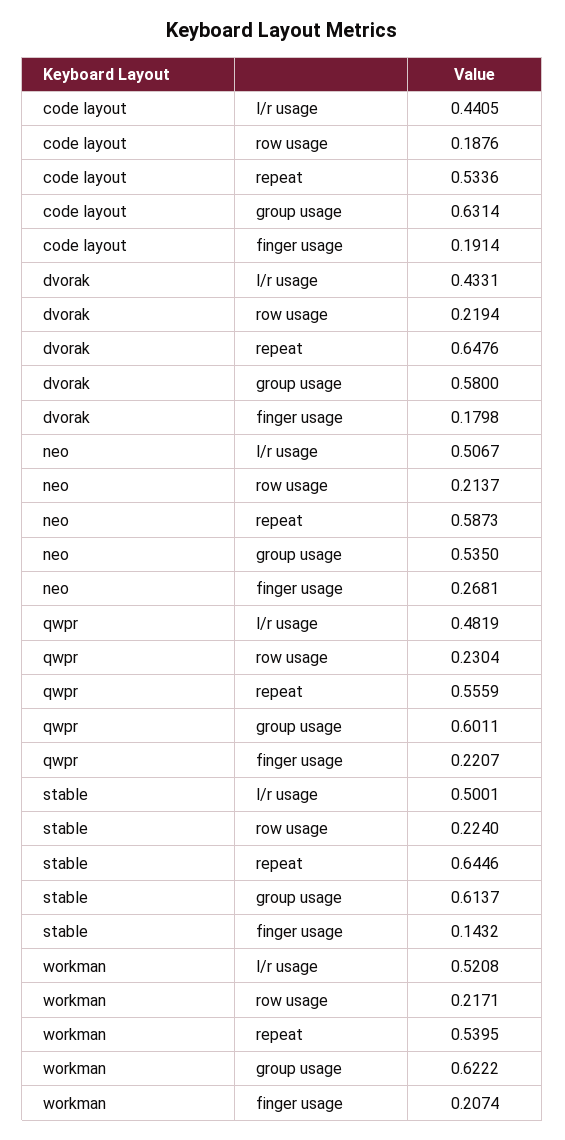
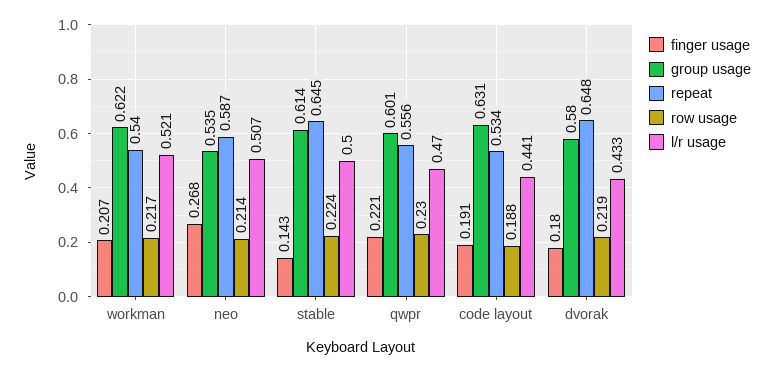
l/r usage, qwpr: 0.4819 -> 0.47

